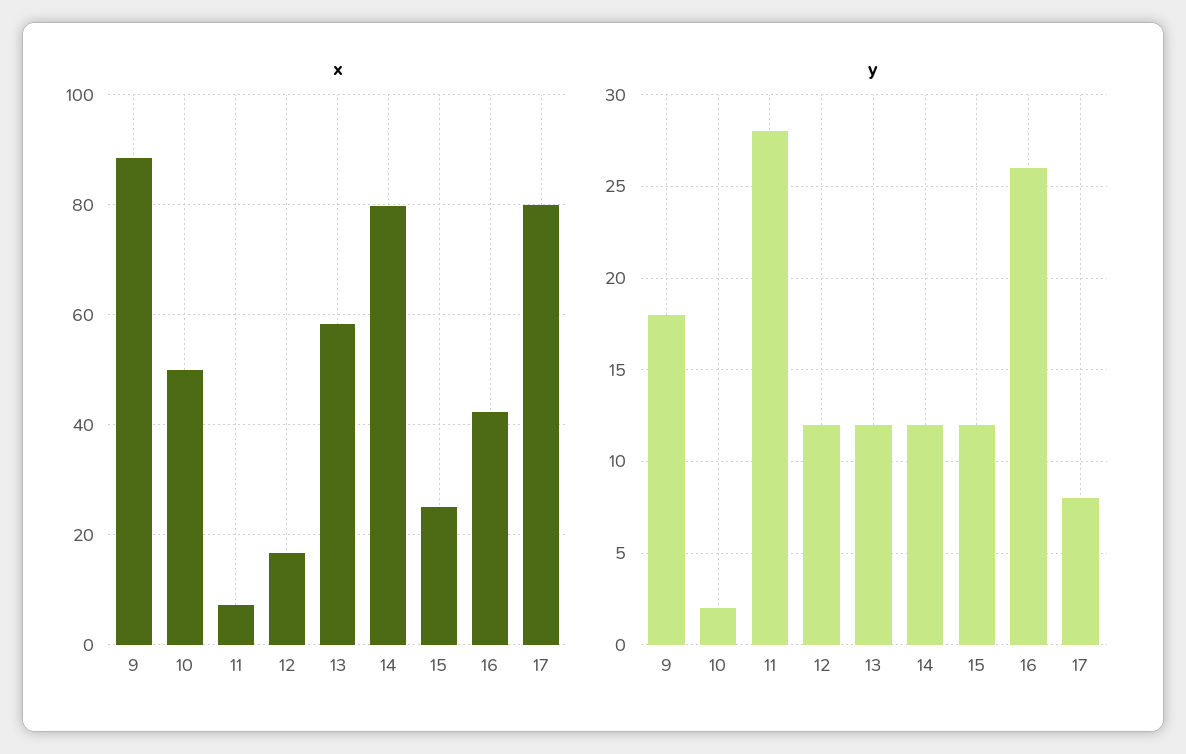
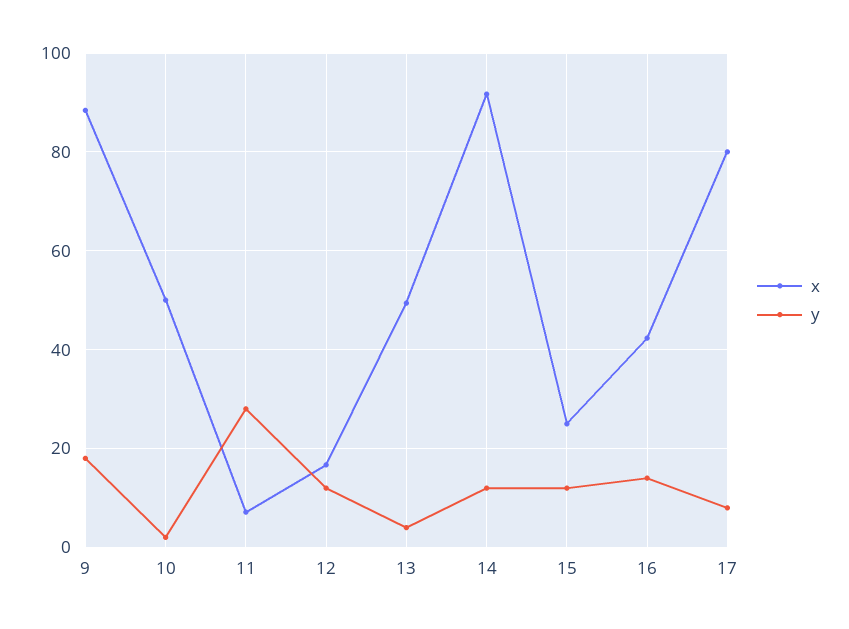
x, 13: 58 -> 50
x, 14: 80 -> 92
y, 13: 12 -> 4
y, 16: 26 -> 14

